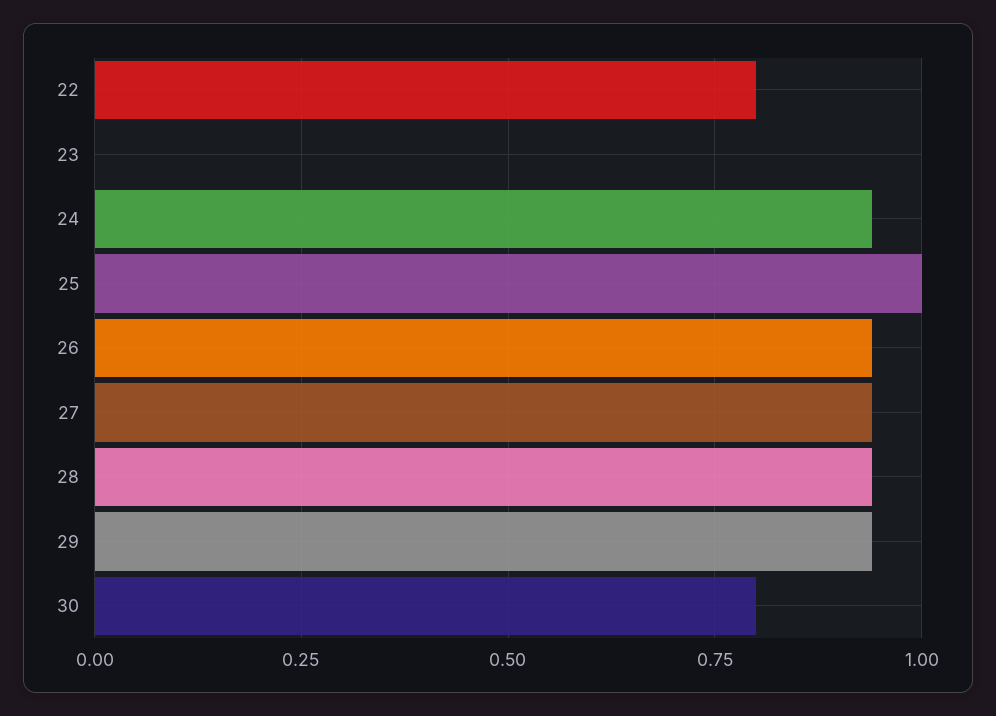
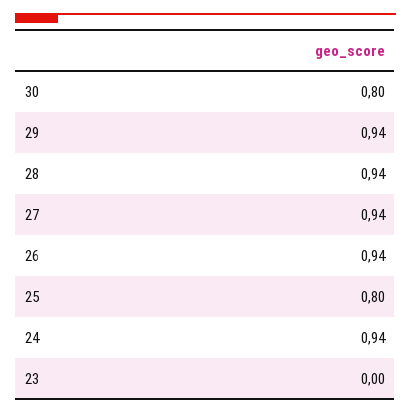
22: 0.8 -> none
25: 1 -> 0.8

